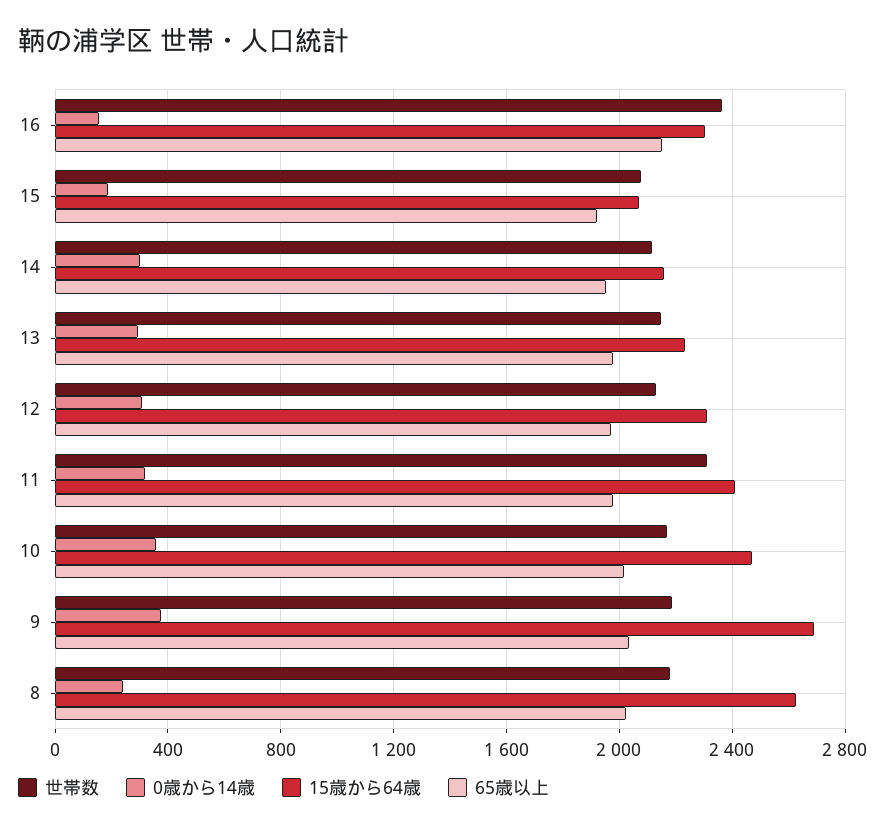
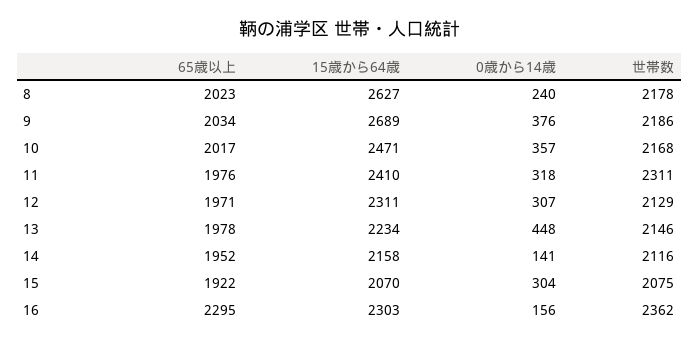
65歳以上, 16: 2150 -> 2295
0歳から14歳, 15: 200 -> 304
0歳から14歳, 14: 300 -> 141
0歳から14歳, 13: 300 -> 448

